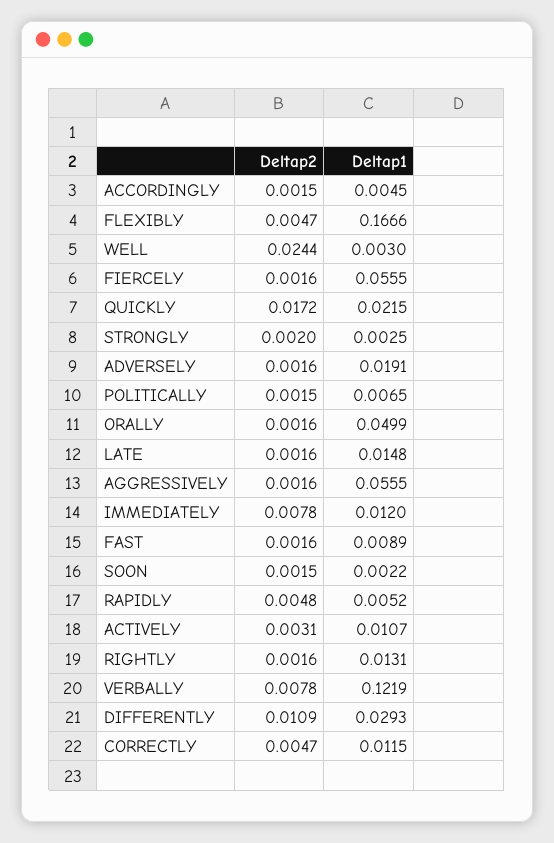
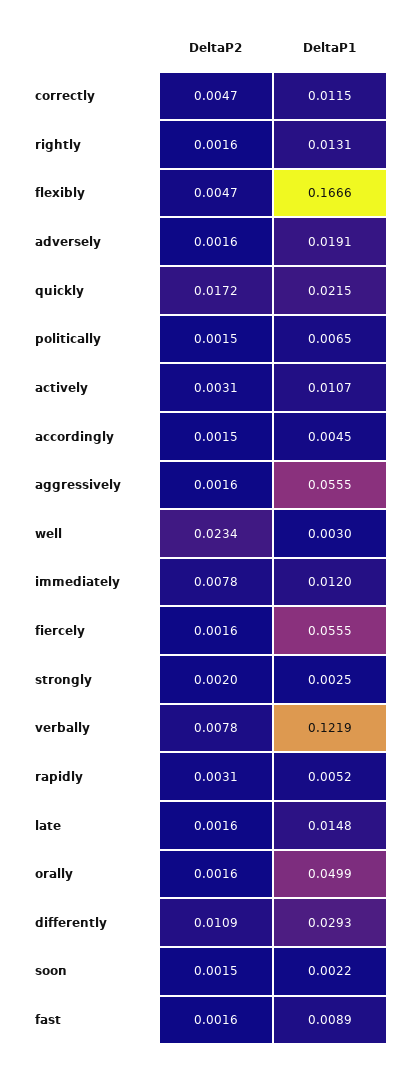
Deltap2, WELL: 0.0244 -> 0.0234
Deltap2, RAPIDLY: 0.0048 -> 0.0031

